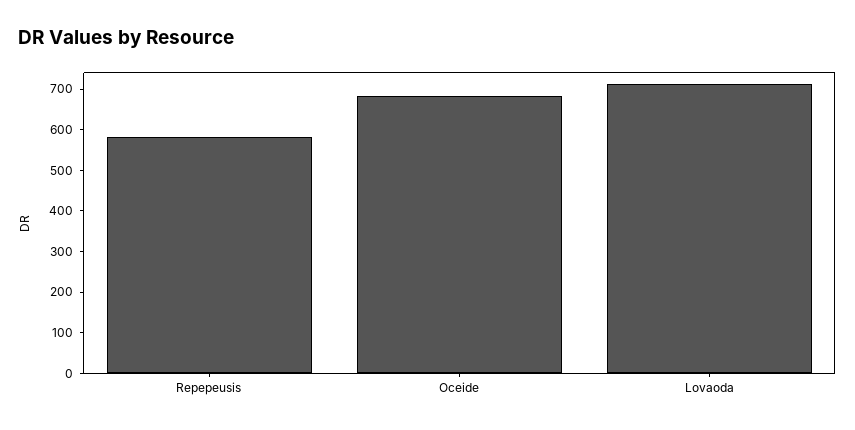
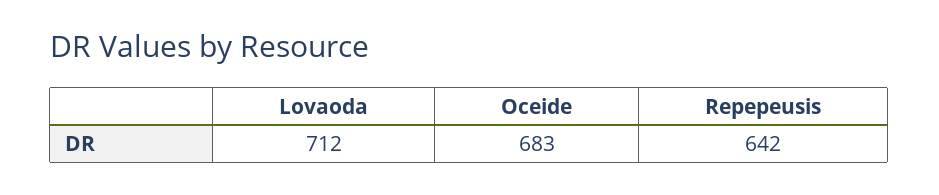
Repepeusis: 580 -> 642

